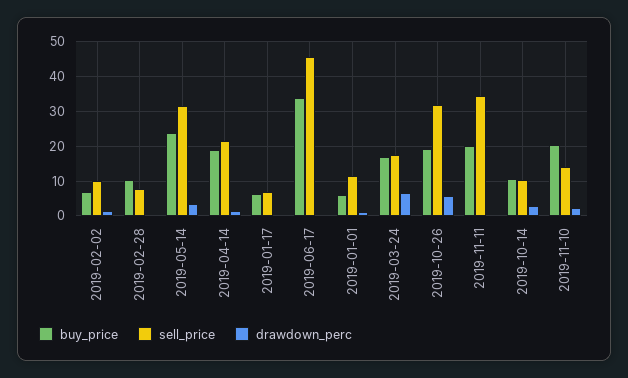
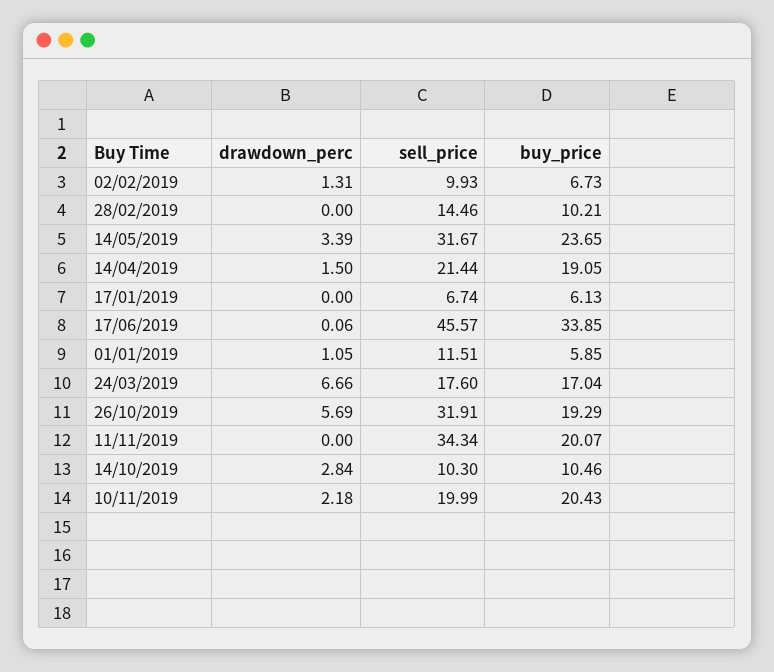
sell_price, 2019-02-28: 8 -> 14.46
sell_price, 2019-11-10: 14 -> 19.99

